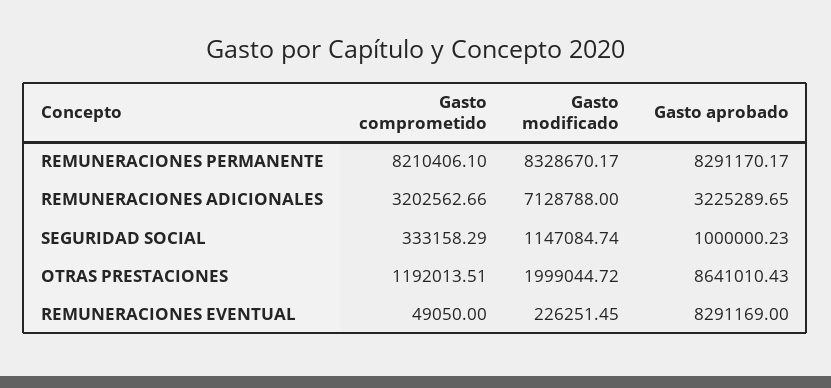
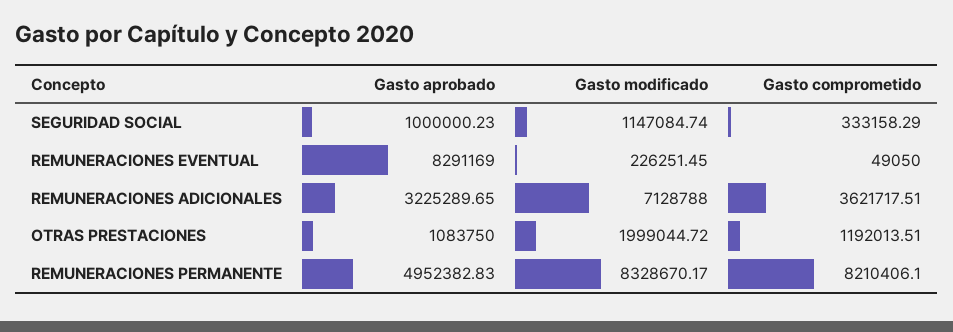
Gasto aprobado, REMUNERACIONES PERMANENTE: 8291170.17 -> 4952382.83
Gasto comprometido, REMUNERACIONES ADICIONALES: 3202562.66 -> 3621717.51
Gasto aprobado, OTRAS PRESTACIONES: 8641010.43 -> 1083750

